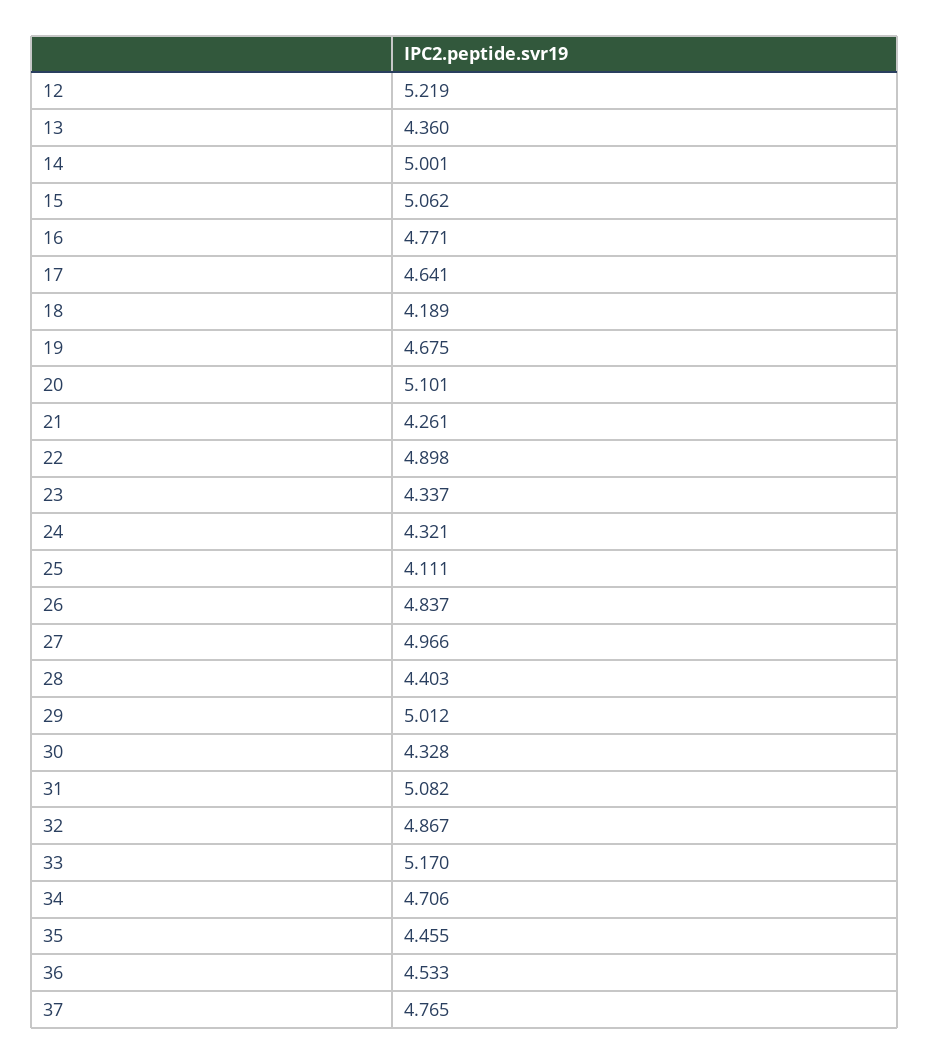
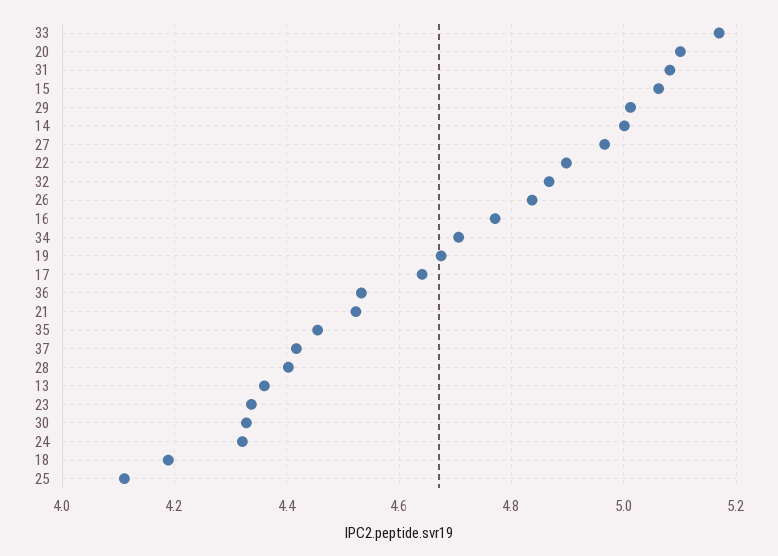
12: 5.219 -> none
21: 4.261 -> 4.52
37: 4.765 -> 4.42

